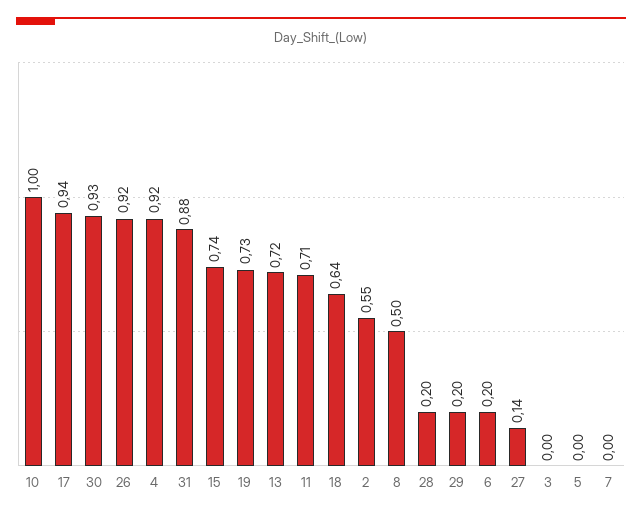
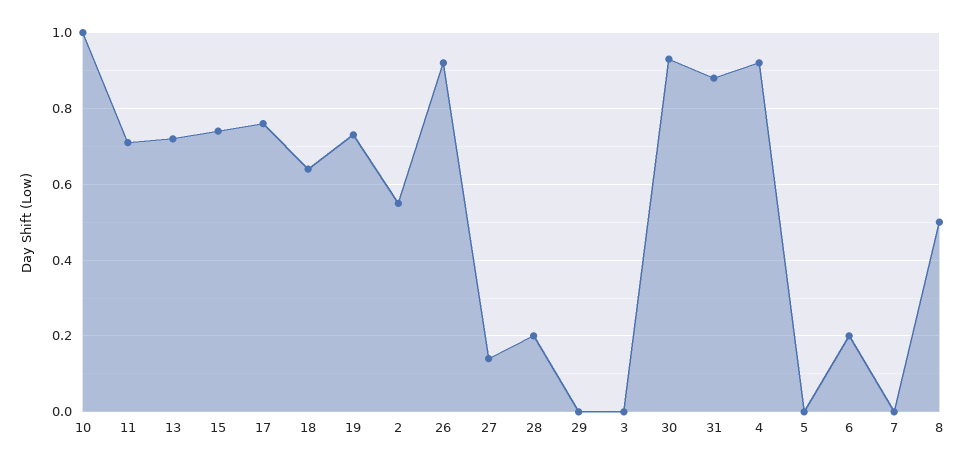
17: 0.94 -> 0.75
29: 0.2 -> 0

